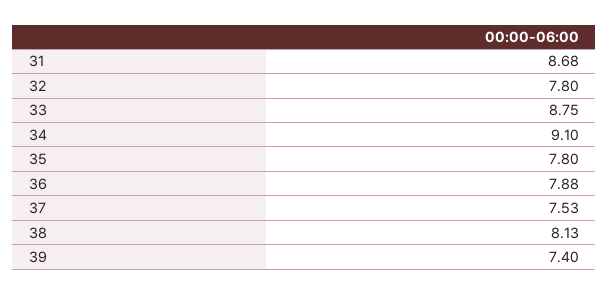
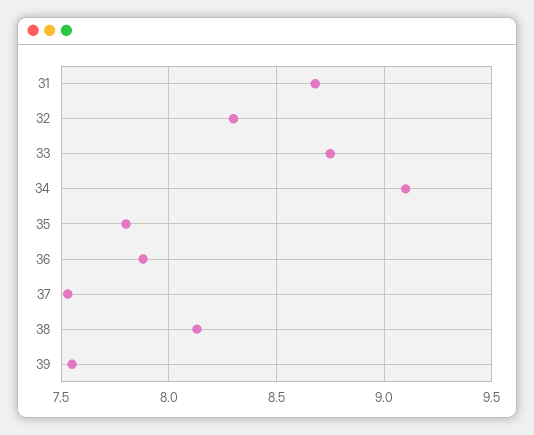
32: 7.8 -> 8.3
39: 7.4 -> 7.55

